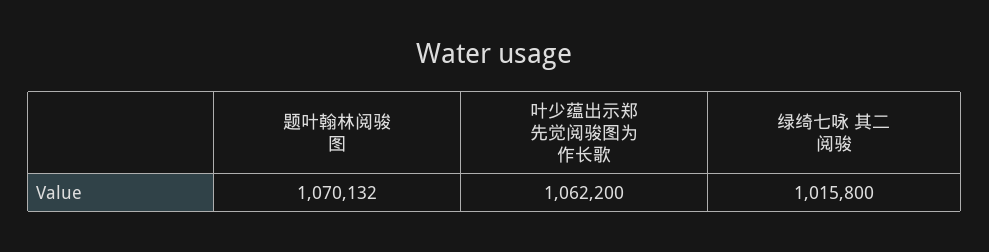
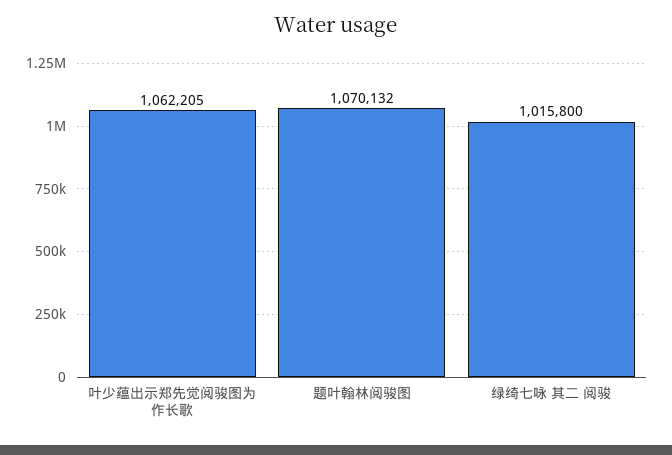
叶少蕴出示郑先觉阅骏图为作长歌: 1062200 -> 1062205

